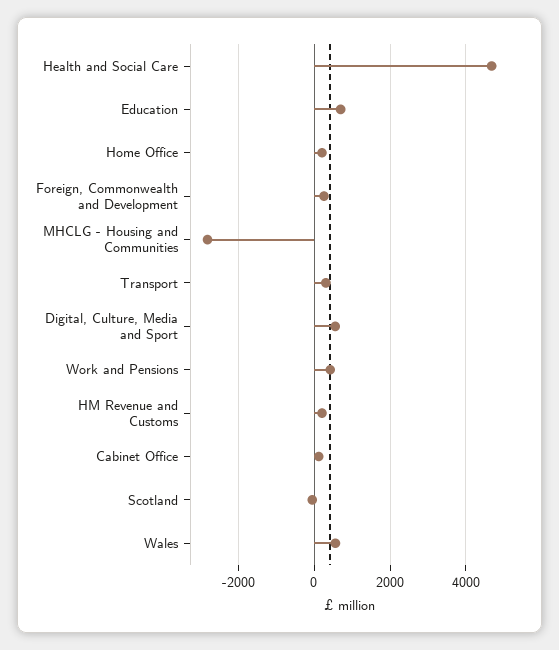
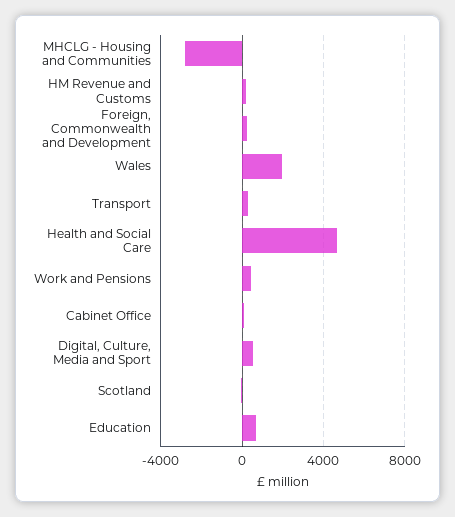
Home Office: 200 -> none
Wales: 600 -> 2000

